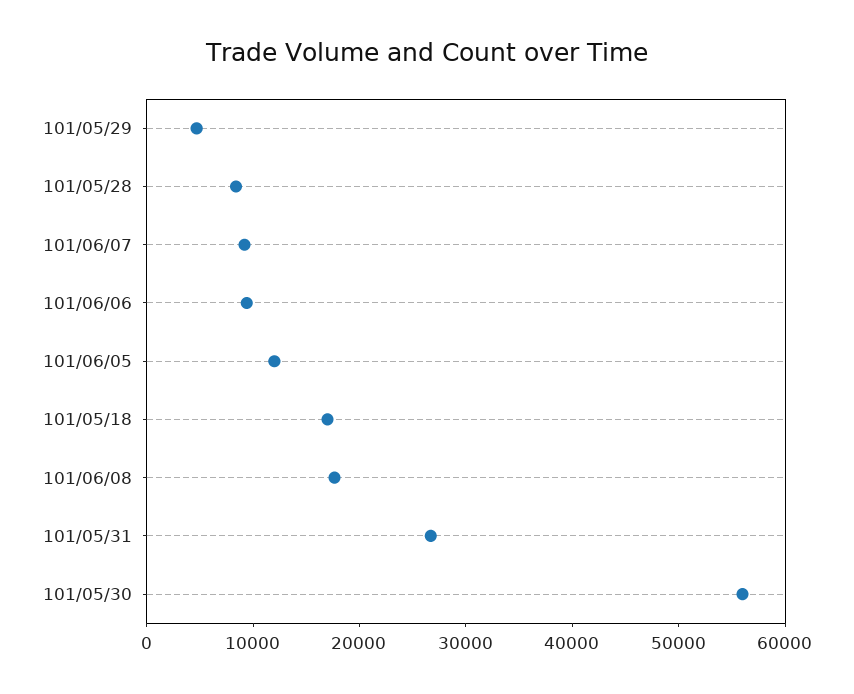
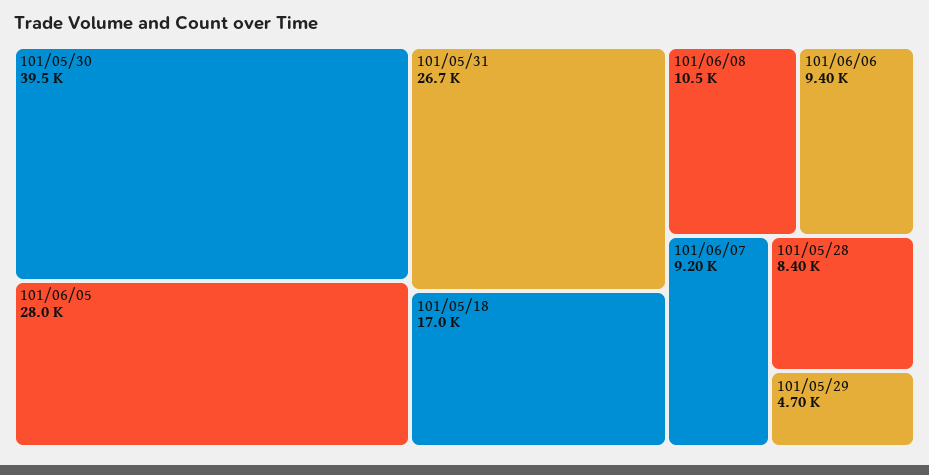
101/06/05: 12000 -> 28000
101/06/08: 18000 -> 10500
101/05/30: 56000 -> 39500

